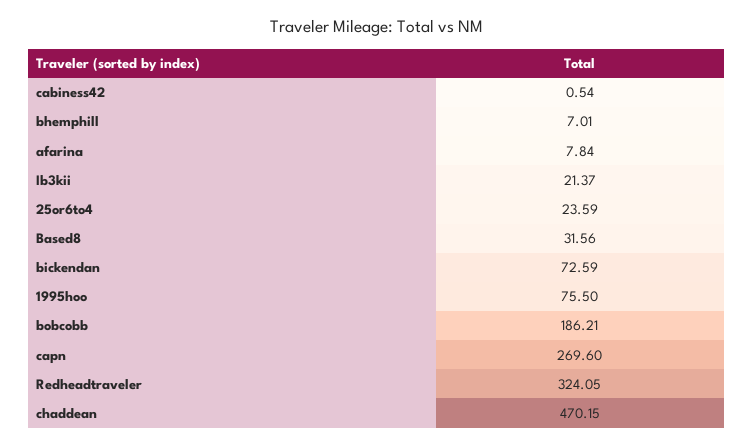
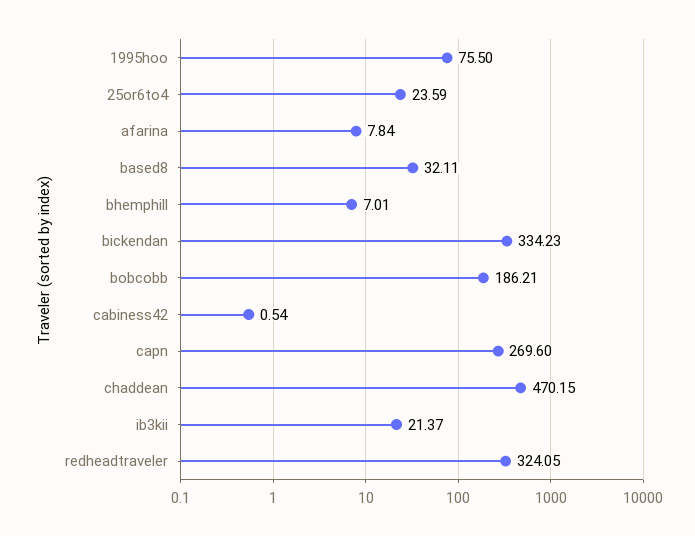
Based8: 31.56 -> 32.11
bickendan: 72.59 -> 334.23

